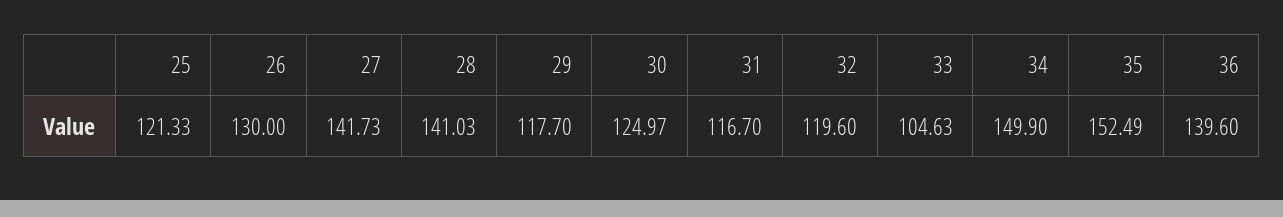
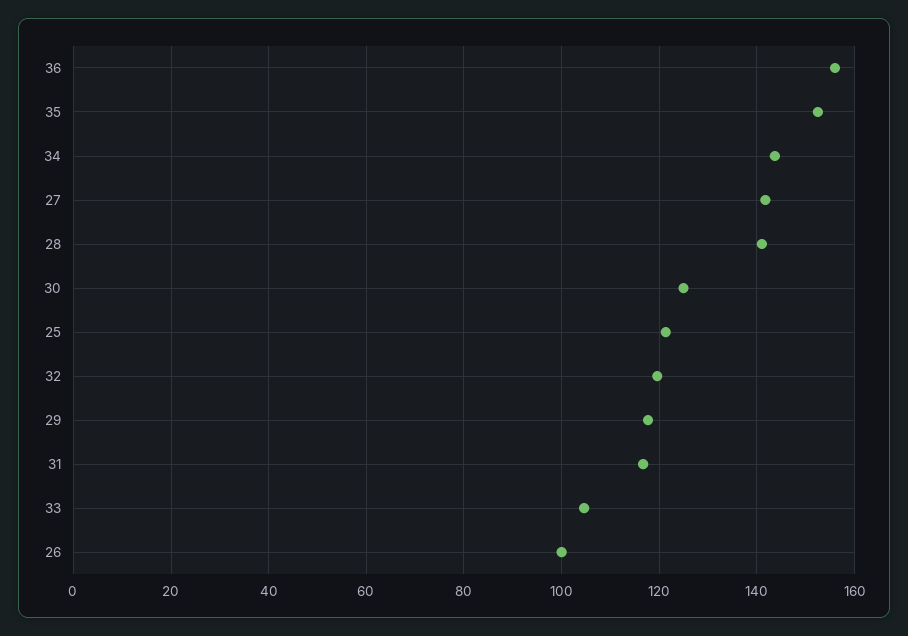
26: 130 -> 100
34: 149.9 -> 144
36: 139.6 -> 156

